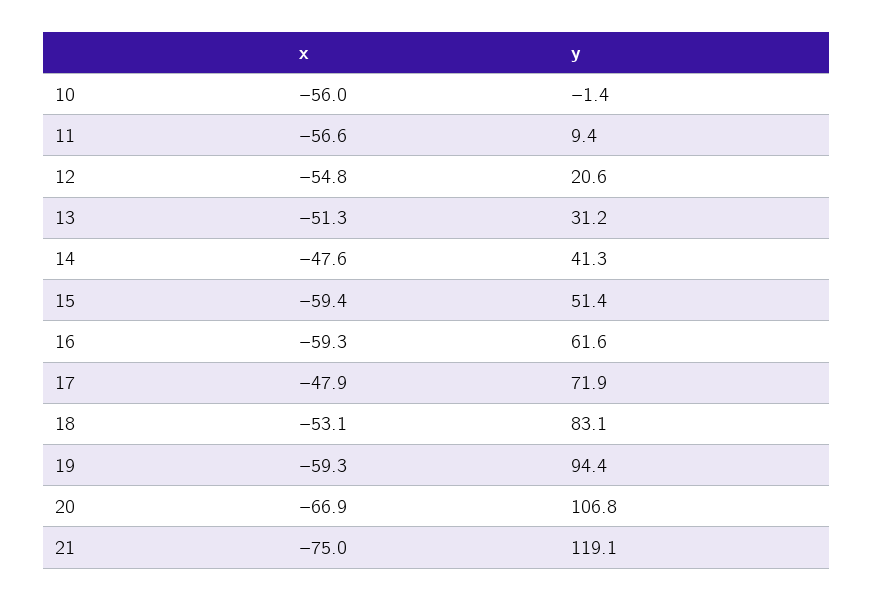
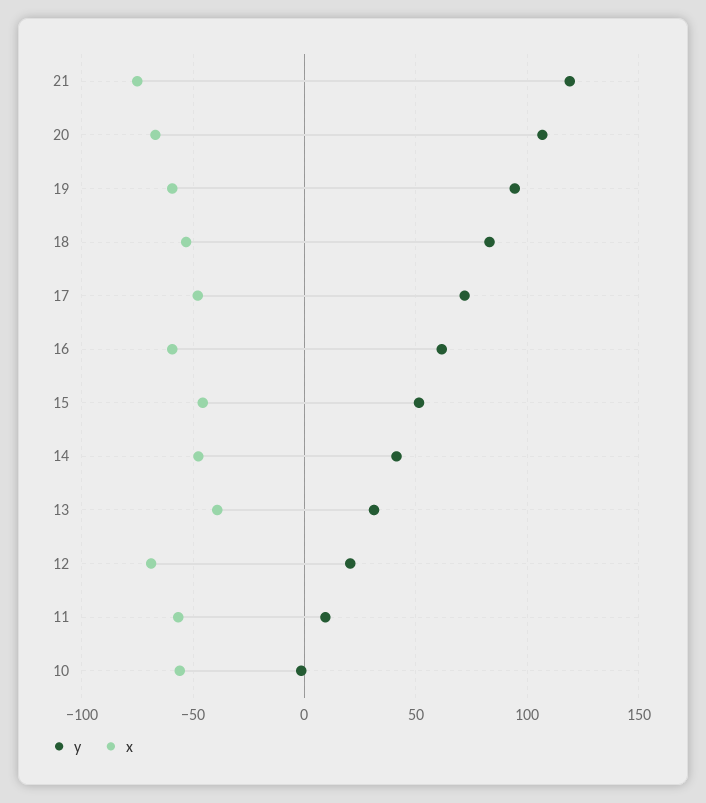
x, 12: -54.8 -> -70
x, 13: -51.3 -> -40
x, 15: -59.4 -> -45

